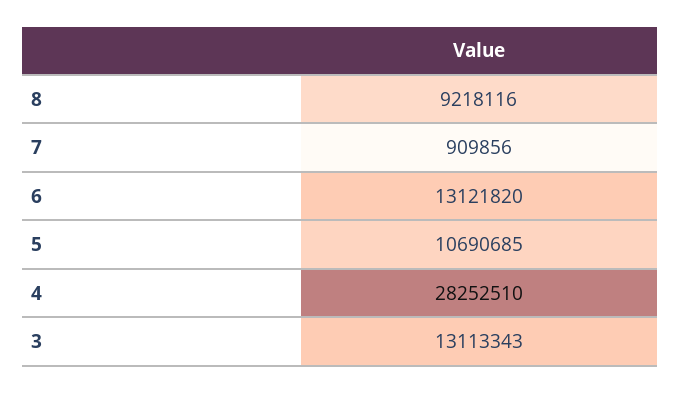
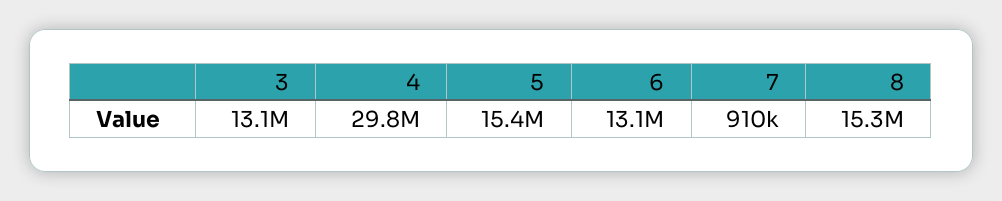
8: 9218116 -> 15300000
5: 10690685 -> 15400000
4: 28252510 -> 29800000

